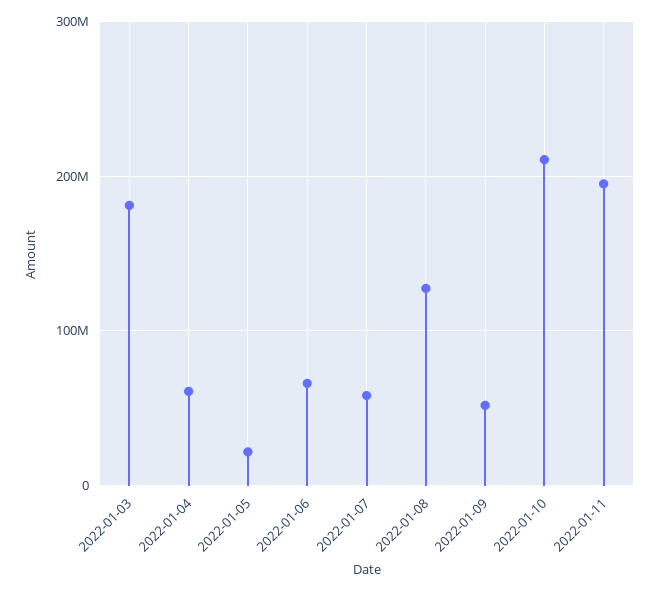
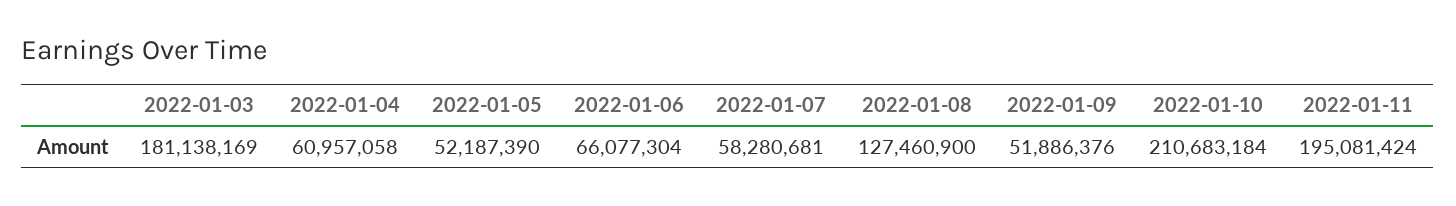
2022-01-05: 20000000 -> 52187390

